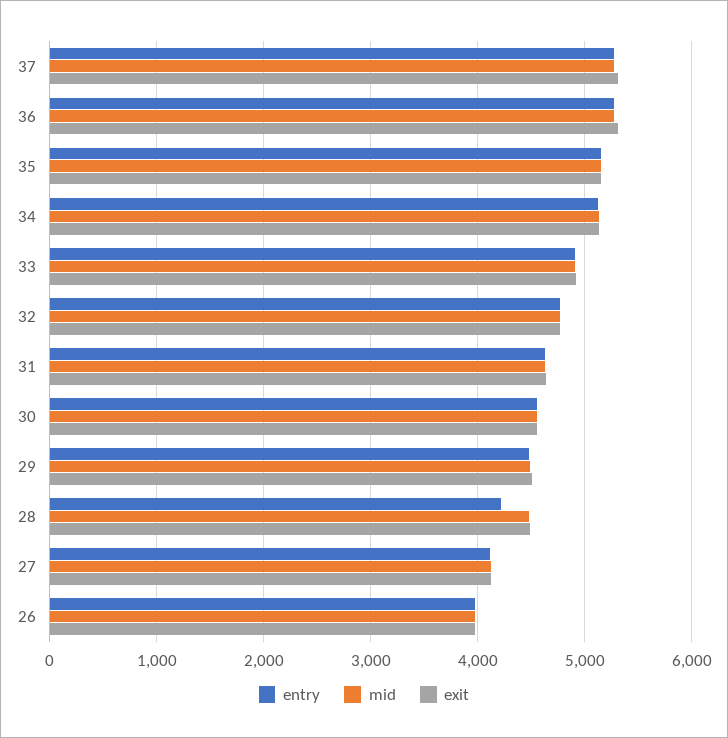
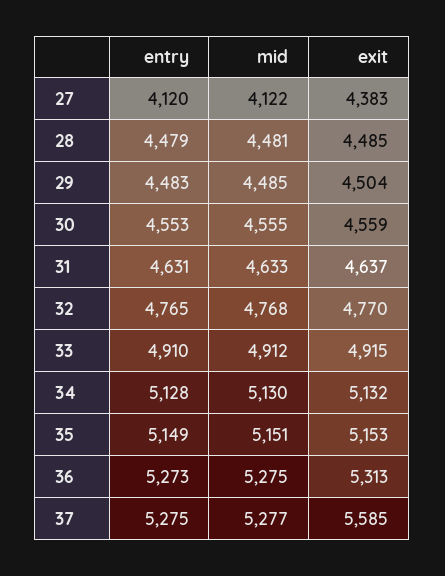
exit, 37: 5300 -> 5585
entry, 28: 4200 -> 4479
exit, 27: 4100 -> 4383
entry, 26: 4000 -> none
mid, 26: 4000 -> none
exit, 26: 4000 -> none

